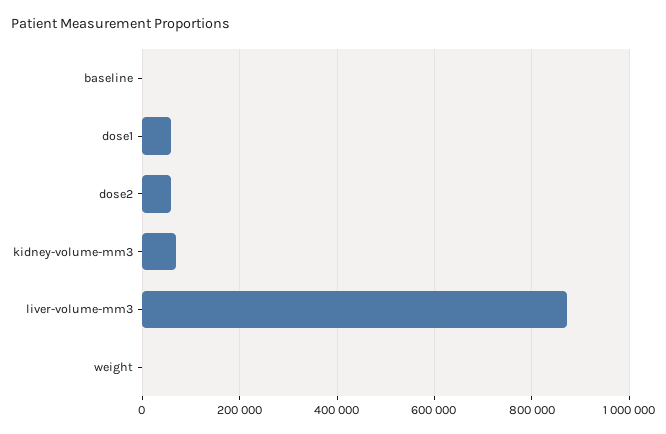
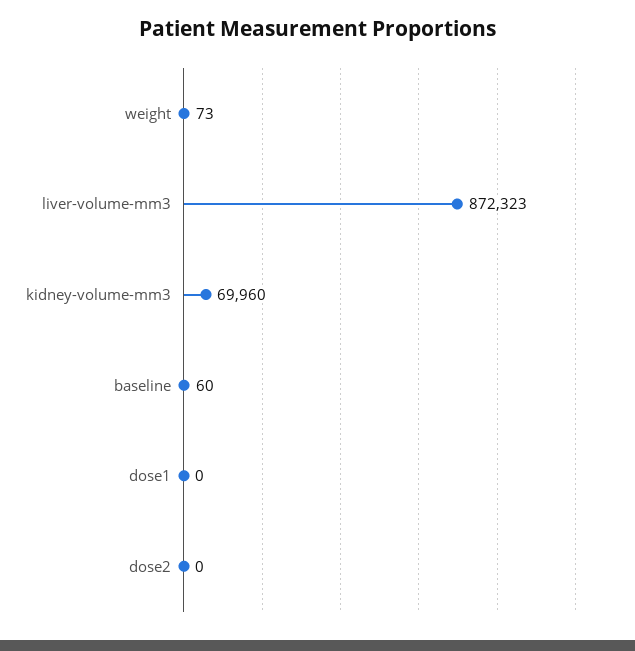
dose1: 60000 -> 0
dose2: 60000 -> 0

